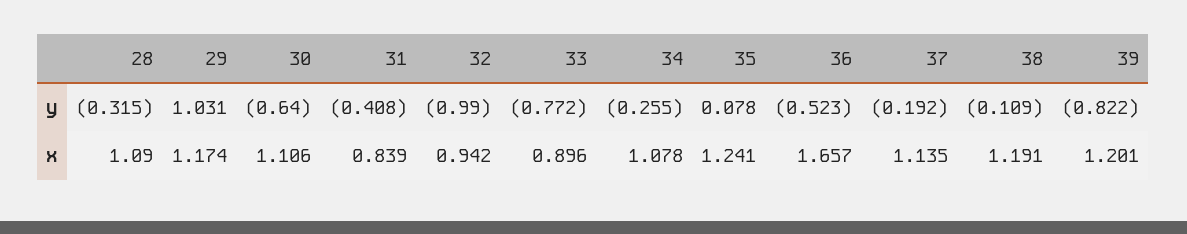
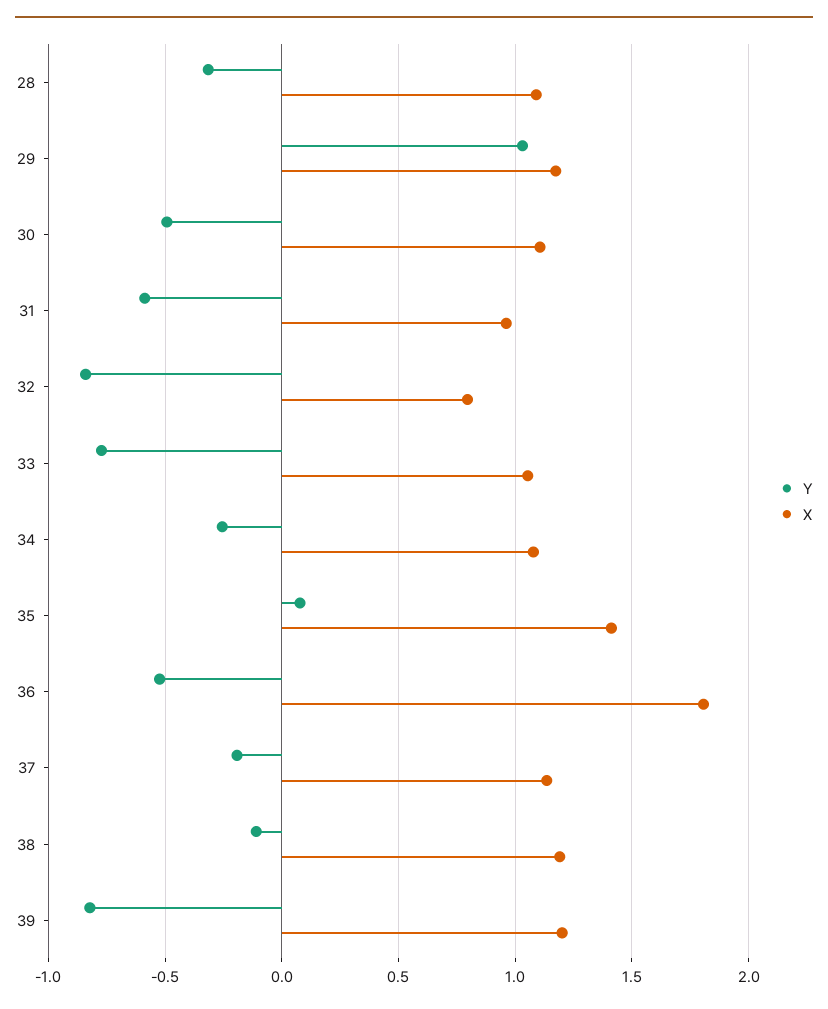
y, 30: -0.64 -> -0.5
y, 31: -0.408 -> -0.6
y, 32: -0.99 -> -0.85
x, 31: 0.839 -> 0.95
x, 32: 0.942 -> 0.8
x, 33: 0.896 -> 1.05
x, 35: 1.241 -> 1.4
x, 36: 1.657 -> 1.8

